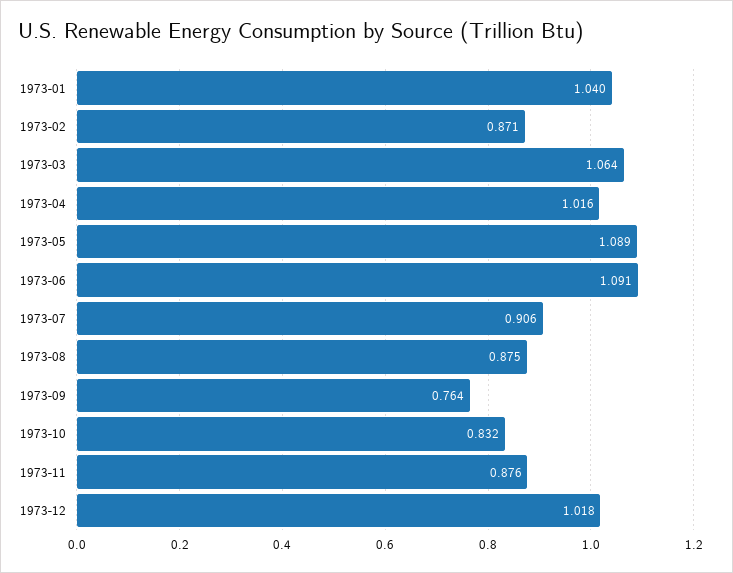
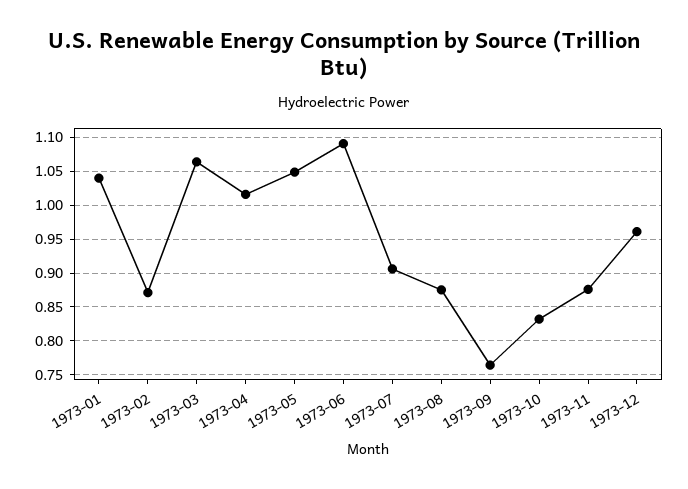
1973-05: 1.089 -> 1.05
1973-12: 1.018 -> 0.96

